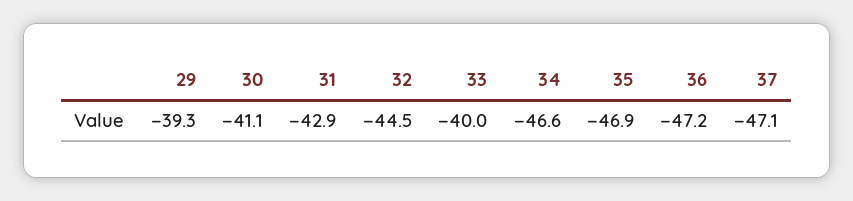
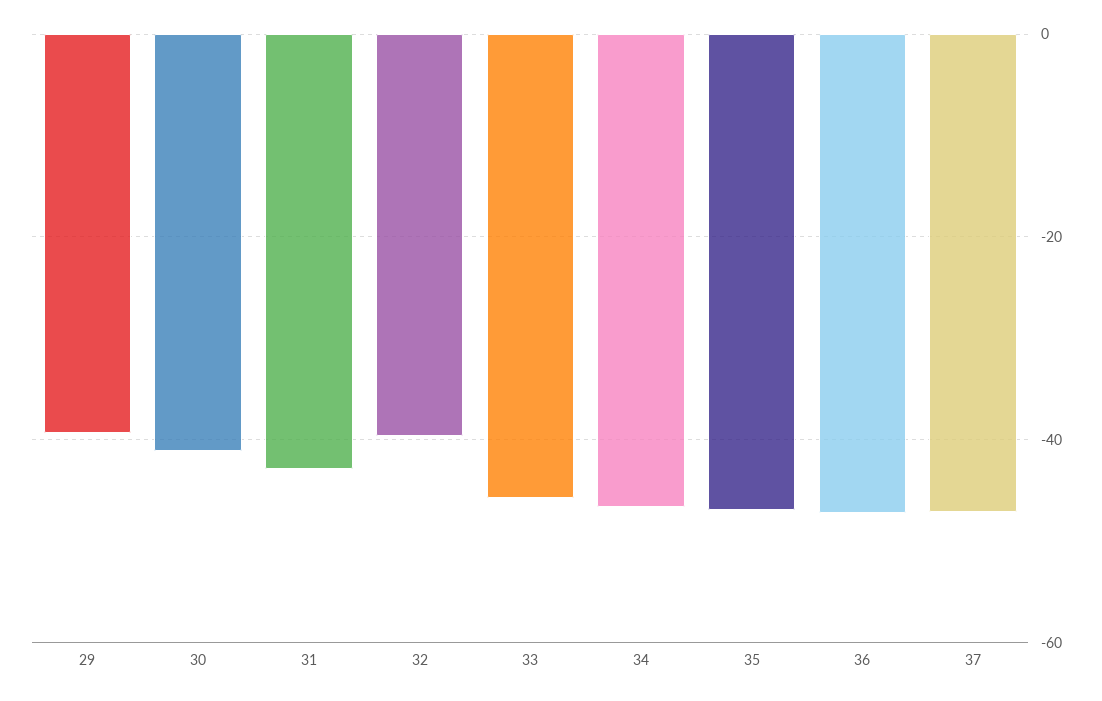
32: -44.5 -> -40
33: -40 -> -46

